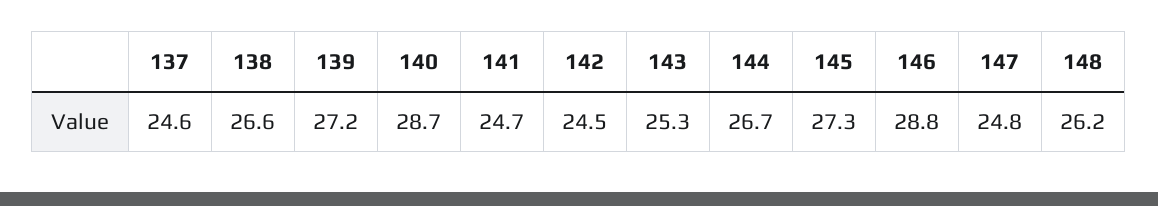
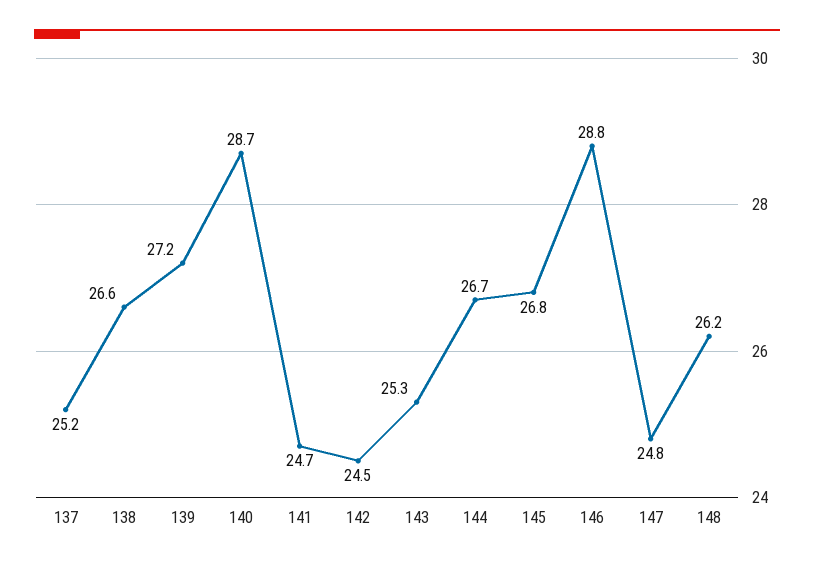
137: 24.6 -> 25.2
145: 27.3 -> 26.8

